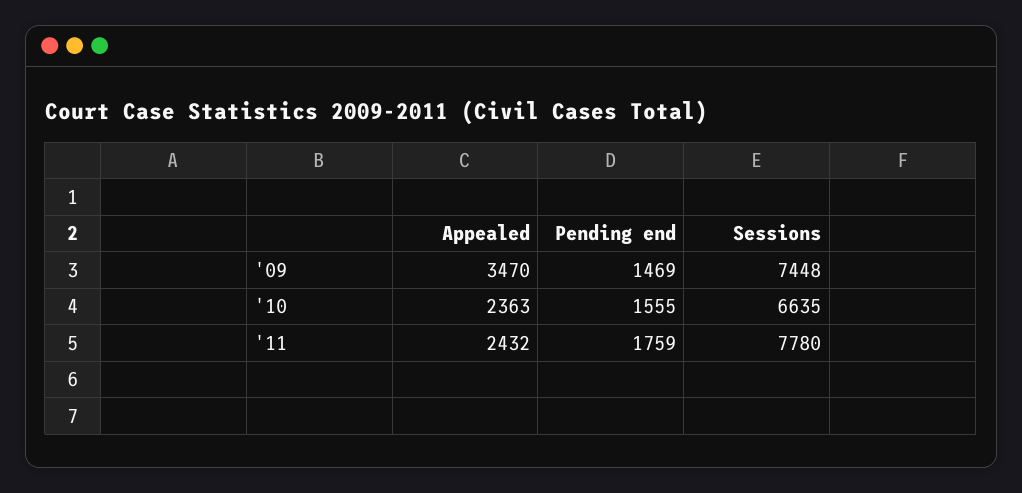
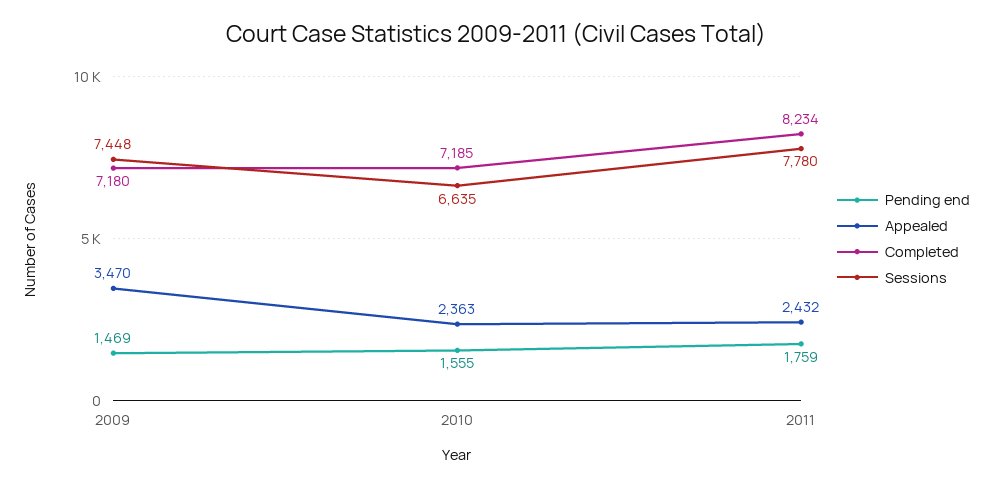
Completed, '09: none -> 7180
Completed, '10: none -> 7185
Completed, '11: none -> 8234

